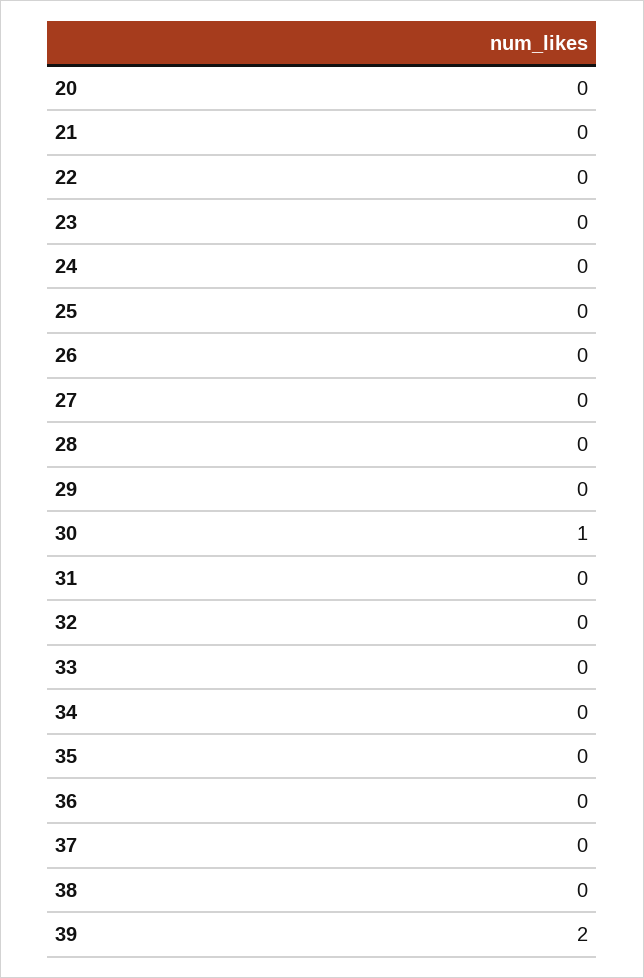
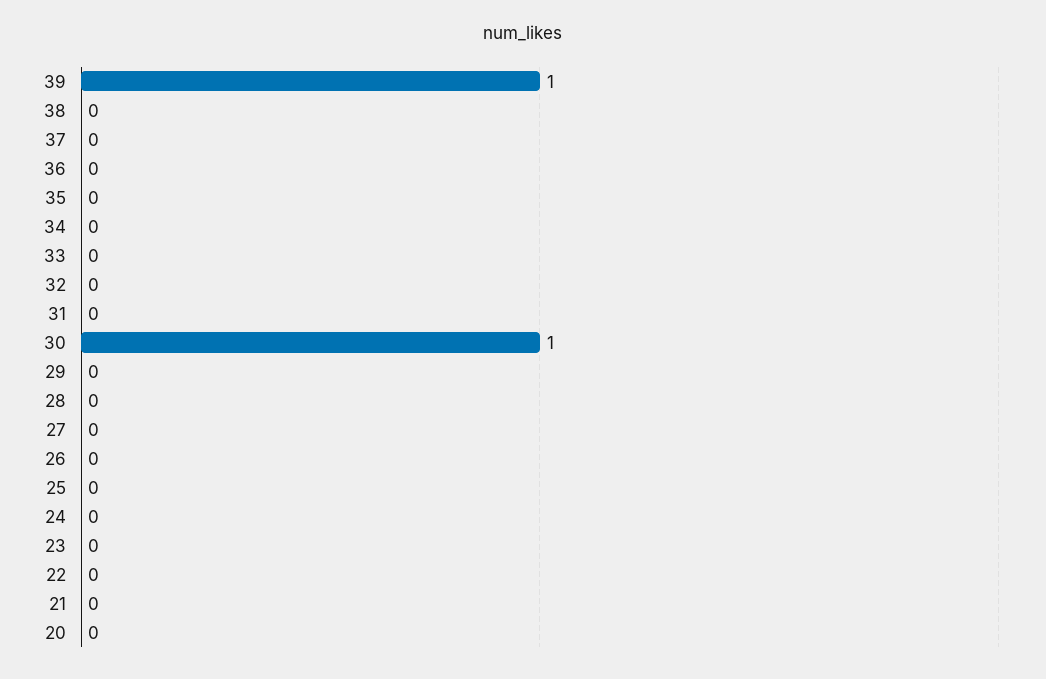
39: 2 -> 1

